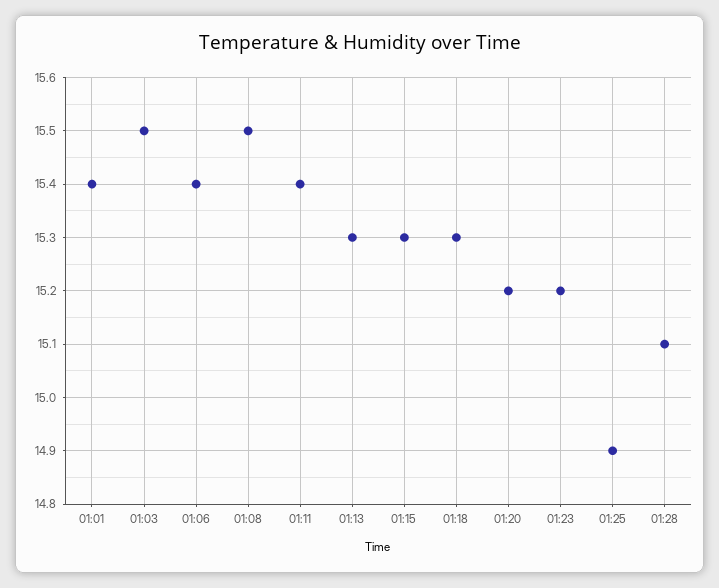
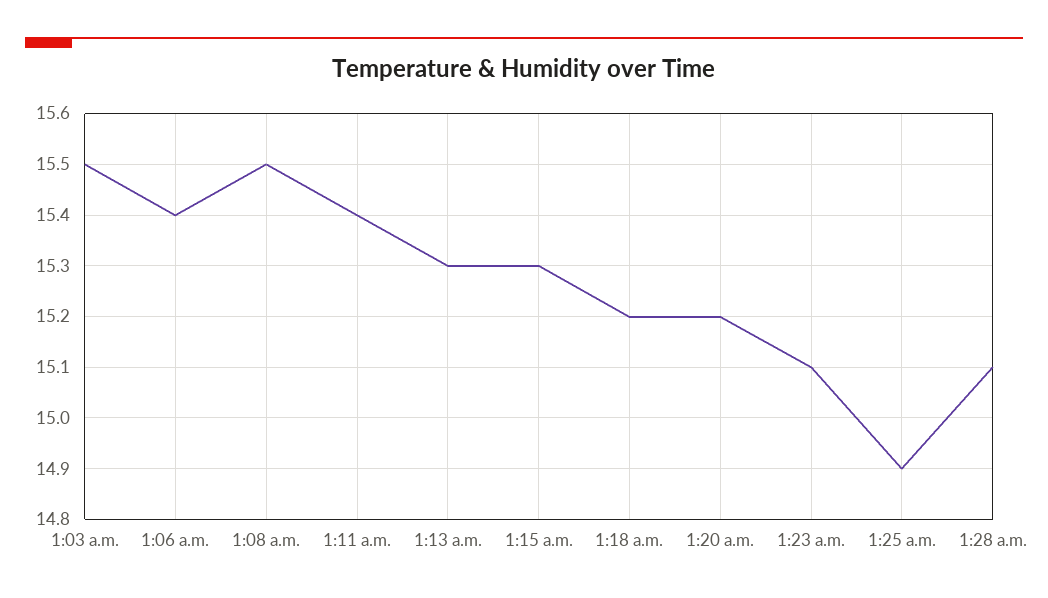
01:01: 15.4 -> none
01:18: 15.3 -> 15.2
01:23: 15.2 -> 15.1

